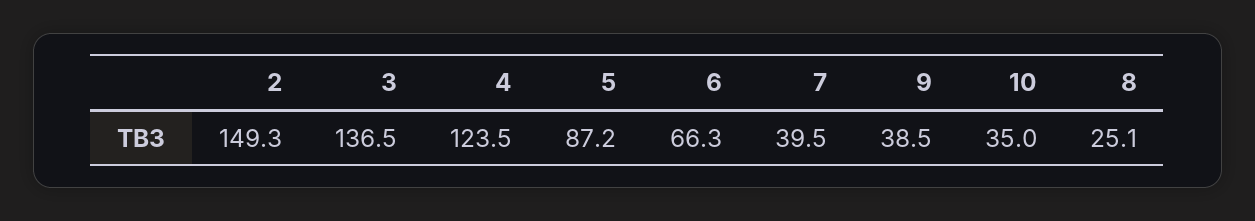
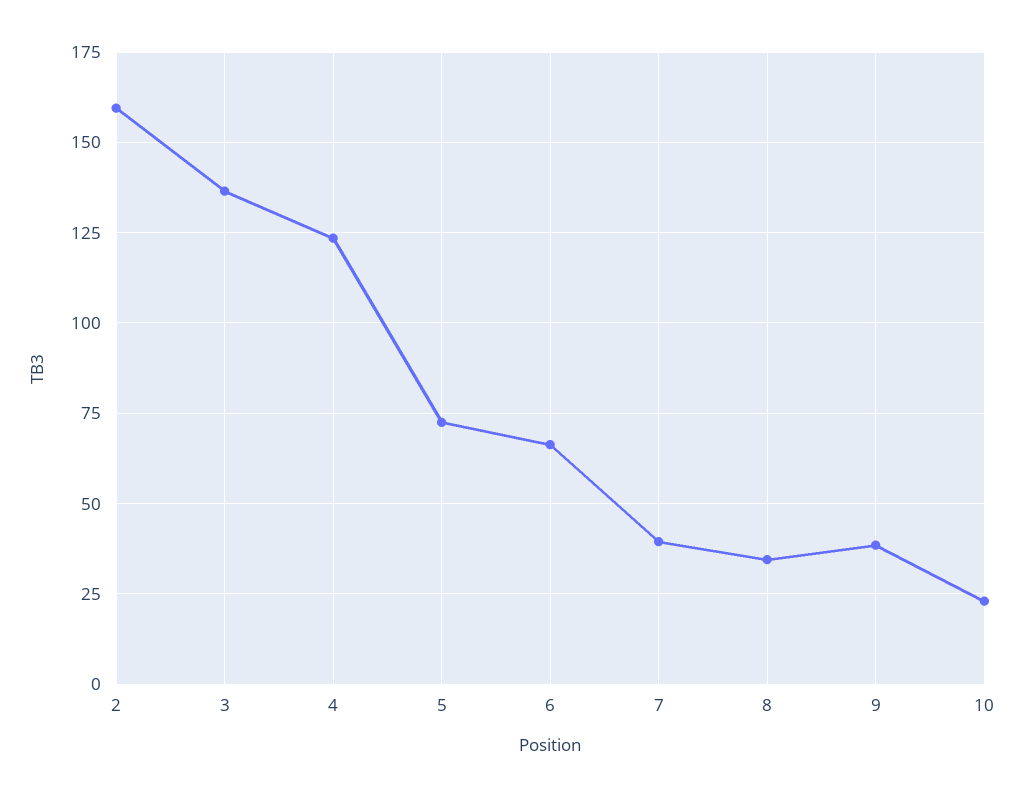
2: 149.3 -> 160
5: 87.2 -> 72.5
10: 35 -> 22.5
8: 25.1 -> 35

